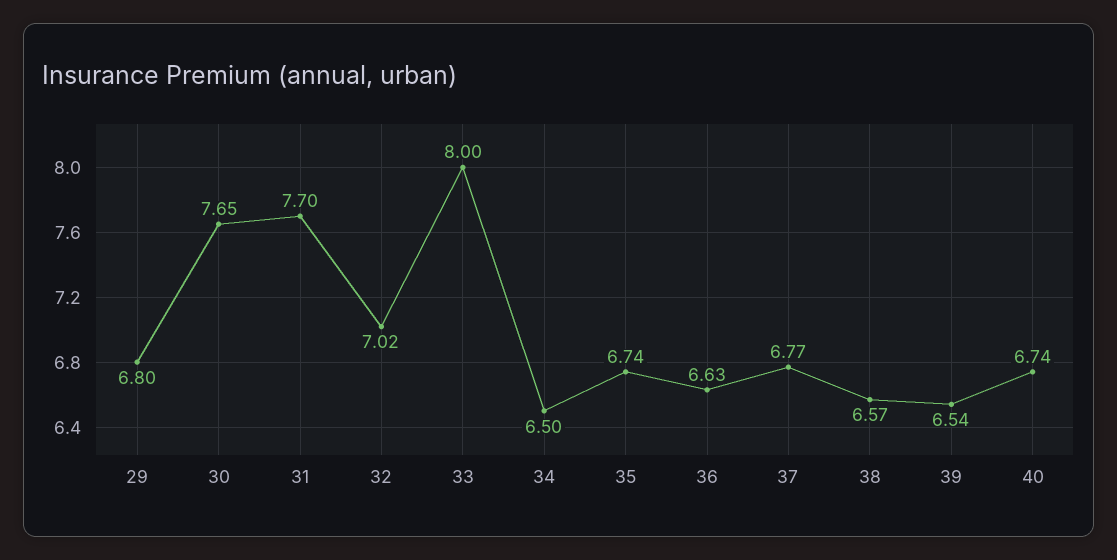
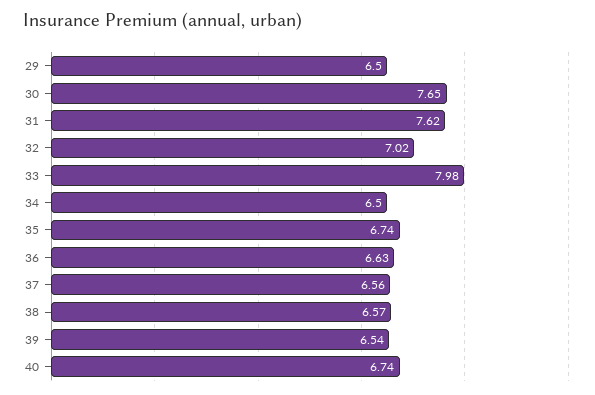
29: 6.8 -> 6.5
31: 7.7 -> 7.62
33: 8 -> 7.98
37: 6.77 -> 6.56

